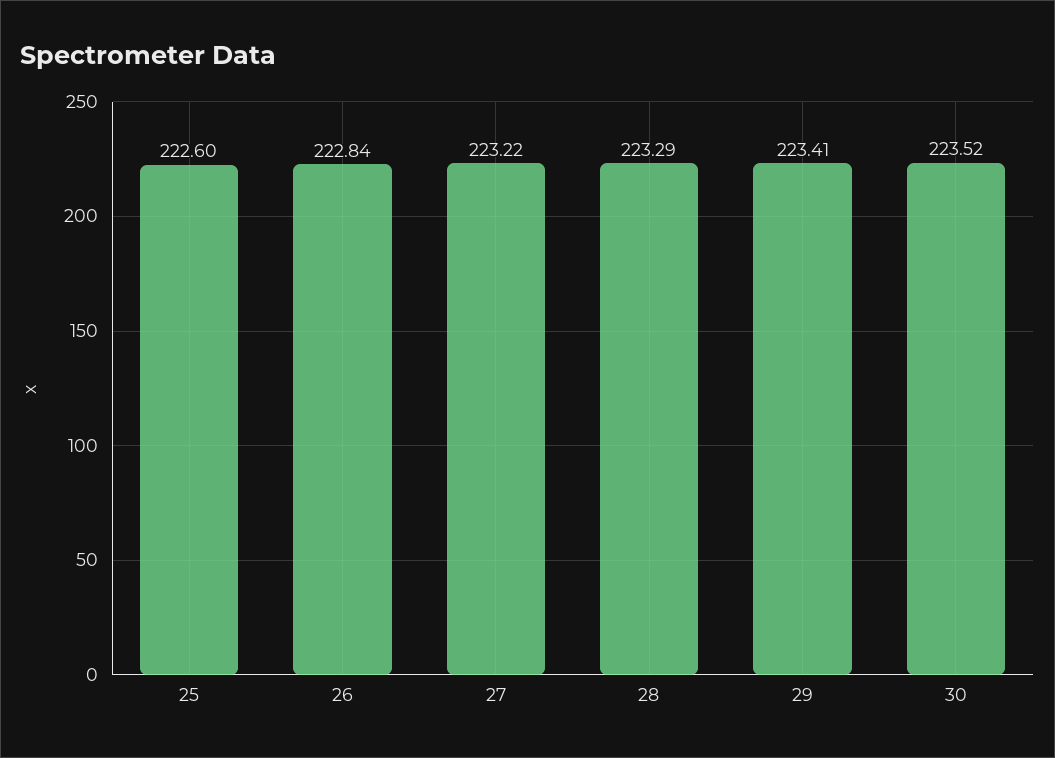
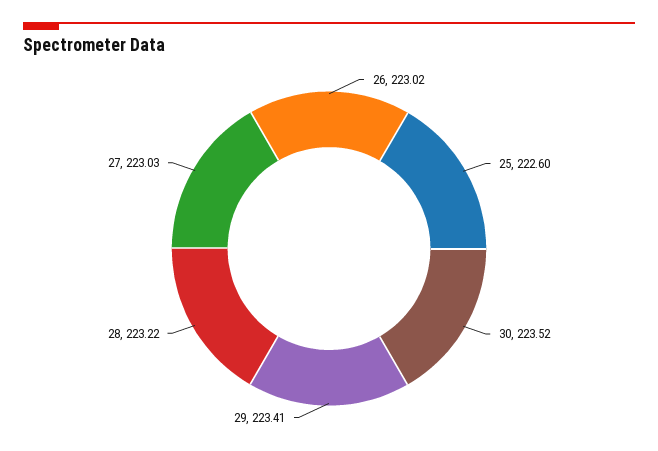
26: 222.84 -> 223.02
27: 223.22 -> 223.03
28: 223.29 -> 223.22

